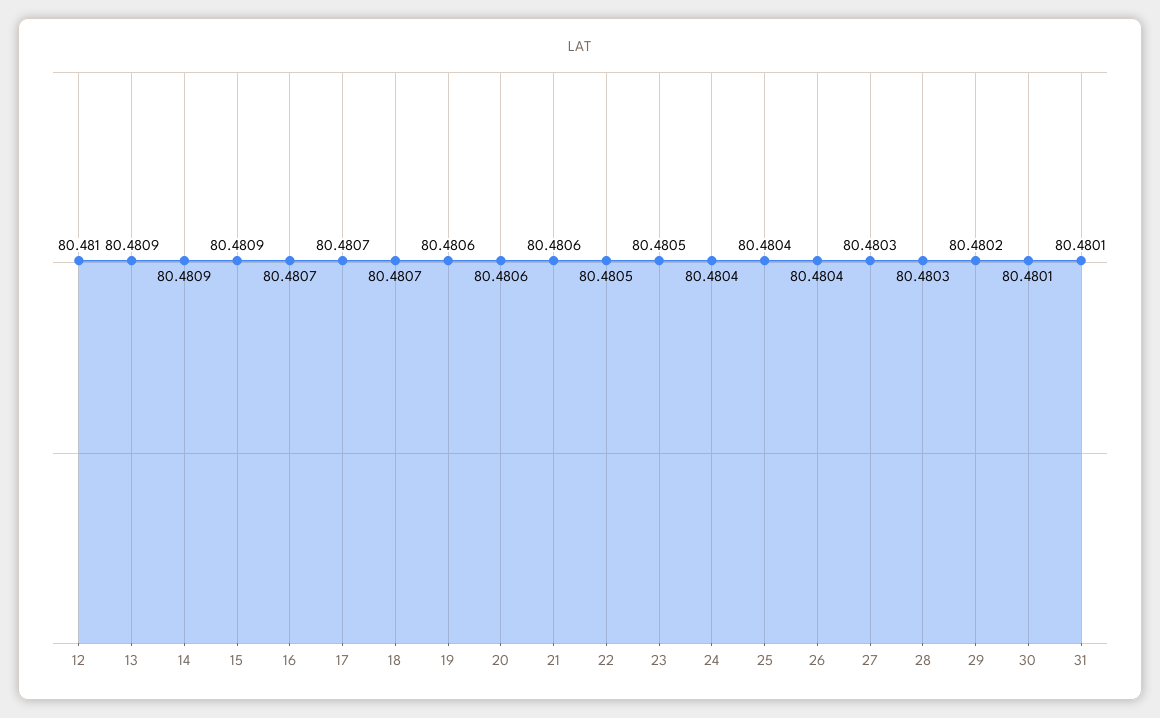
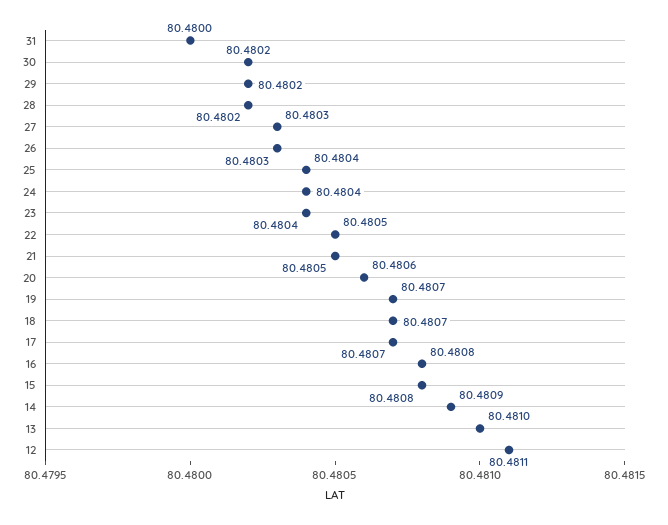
12: 80.481 -> 80.4811
13: 80.4809 -> 80.481
15: 80.4809 -> 80.4808
16: 80.4807 -> 80.4808
19: 80.4806 -> 80.4807
21: 80.4806 -> 80.4805
23: 80.4805 -> 80.4804
26: 80.4804 -> 80.4803
28: 80.4803 -> 80.4802
30: 80.4801 -> 80.4802
31: 80.4801 -> 80.48

